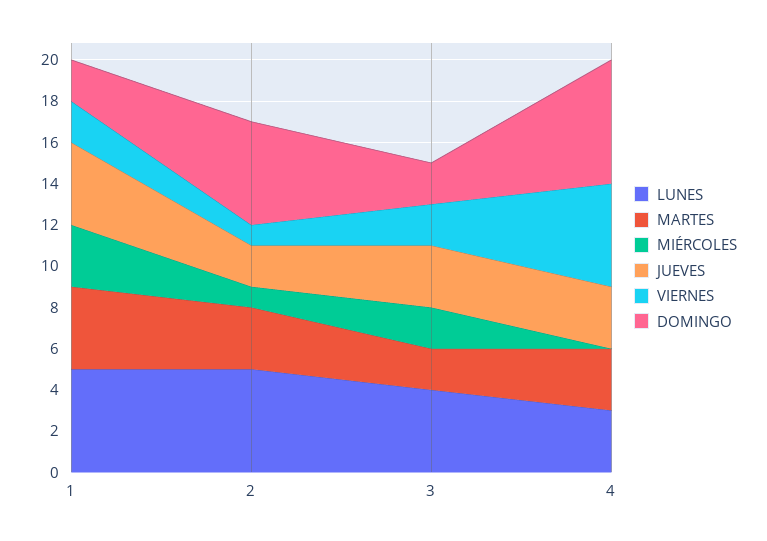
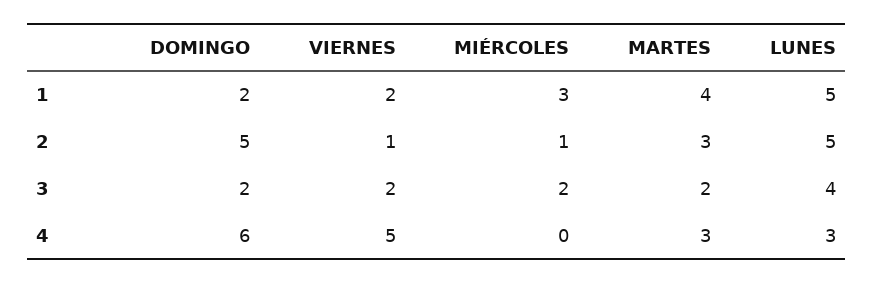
JUEVES, 1: 4 -> none
JUEVES, 2: 2 -> none
JUEVES, 3: 3 -> none
JUEVES, 4: 3 -> none

